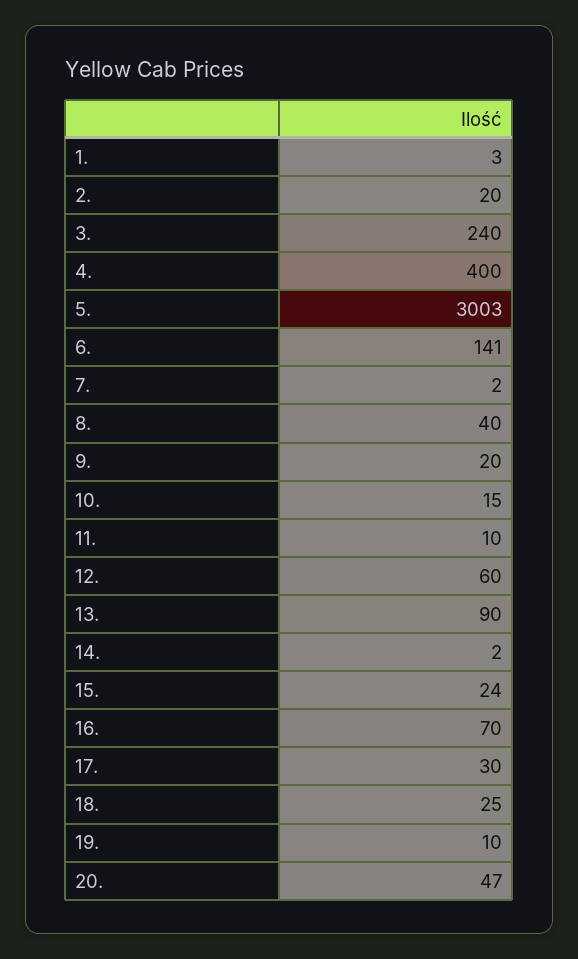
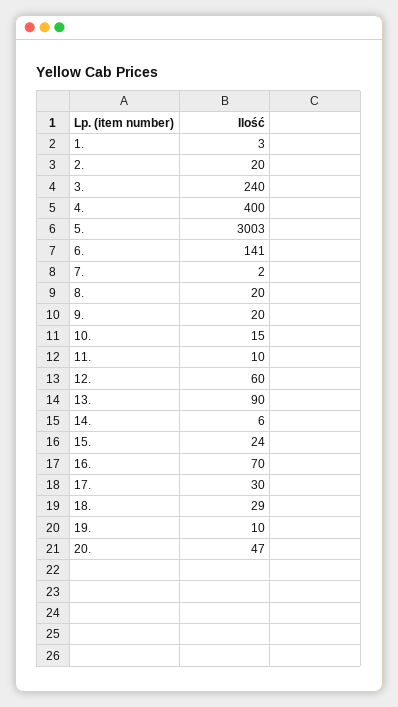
8.: 40 -> 20
14.: 2 -> 6
18.: 25 -> 29

